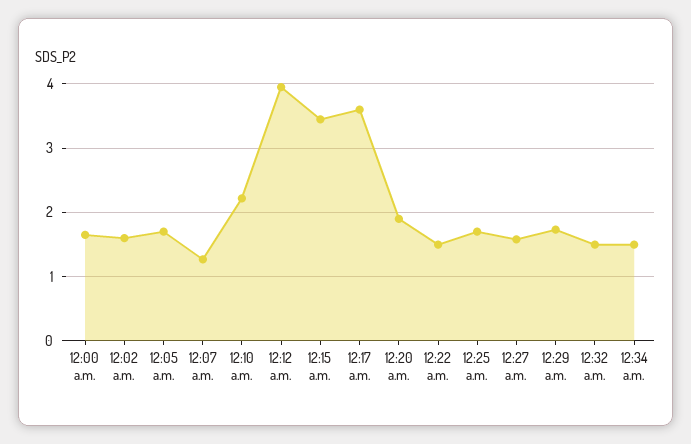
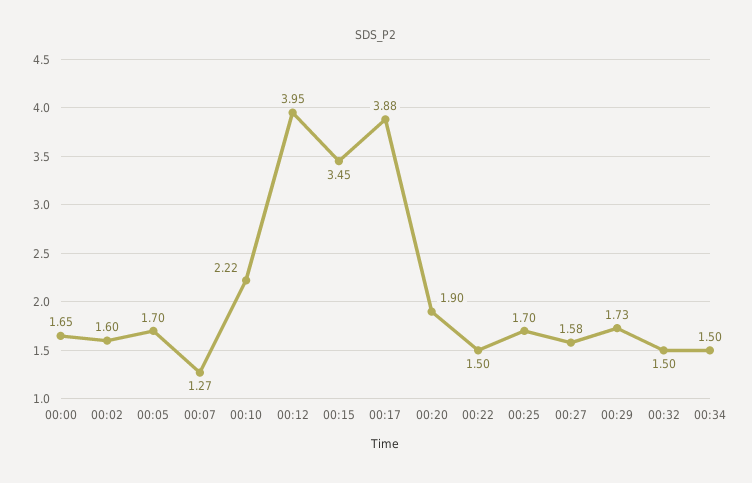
12:17 a.m.: 3.6 -> 3.88

